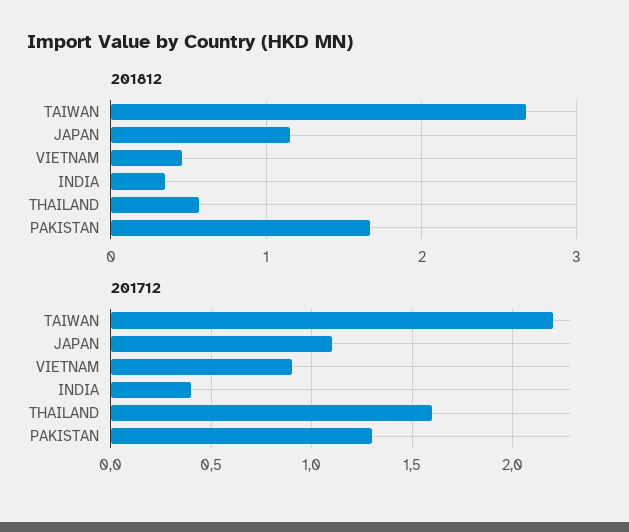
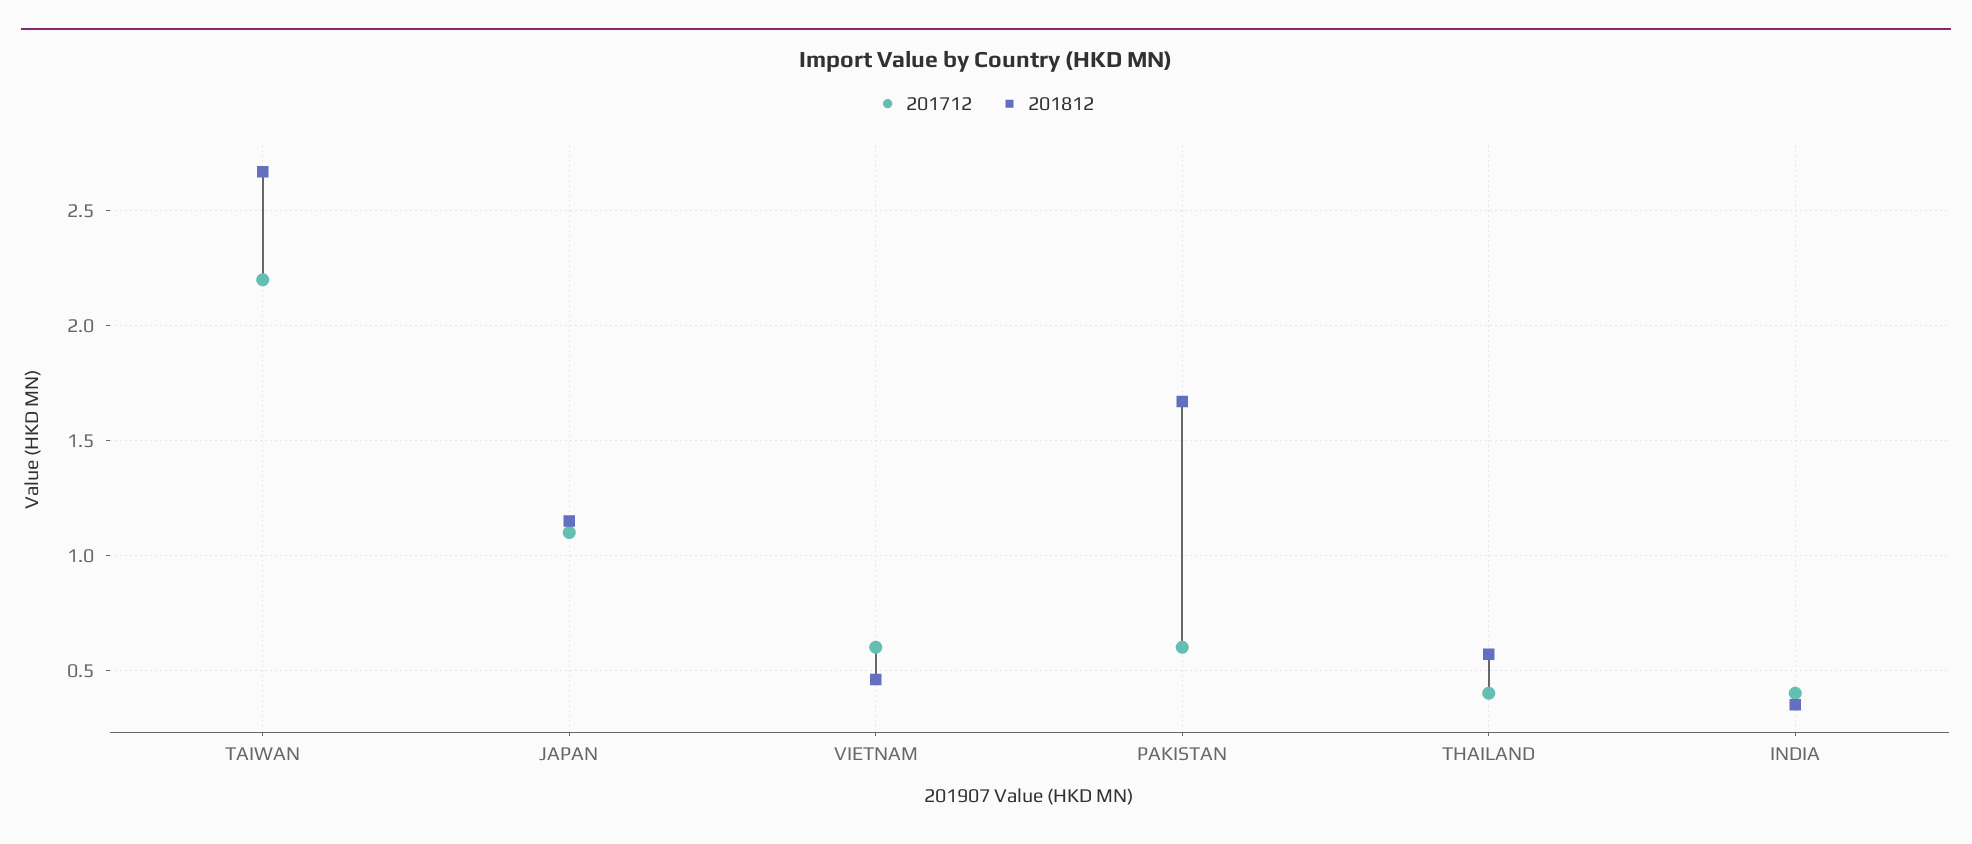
201712, VIETNAM: 0.9 -> 0.6
201712, THAILAND: 1.6 -> 0.4
201712, PAKISTAN: 1.3 -> 0.6

